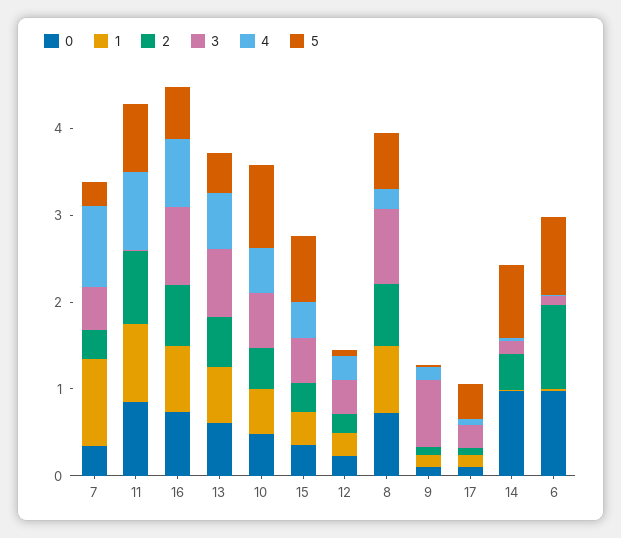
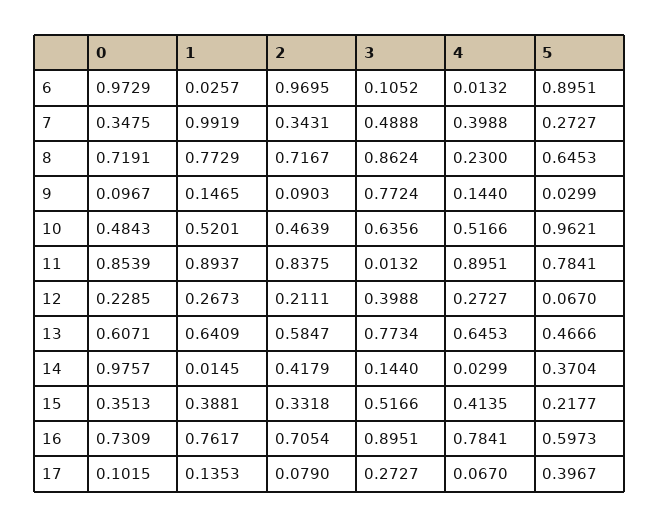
4, 7: 1 -> 0.3988
5, 15: 0.8 -> 0.2177
5, 14: 0.8 -> 0.3704

